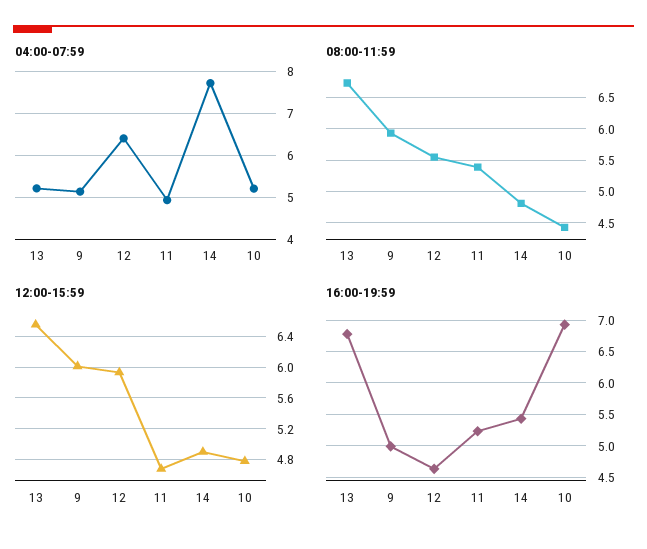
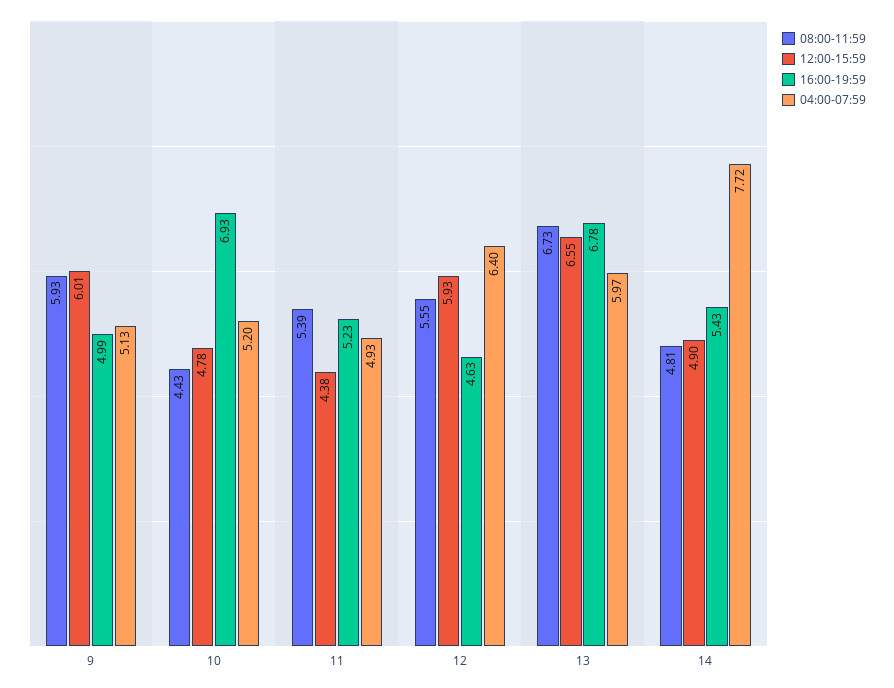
04:00-07:59, 13: 5.2 -> 5.97
12:00-15:59, 11: 4.7 -> 4.38

